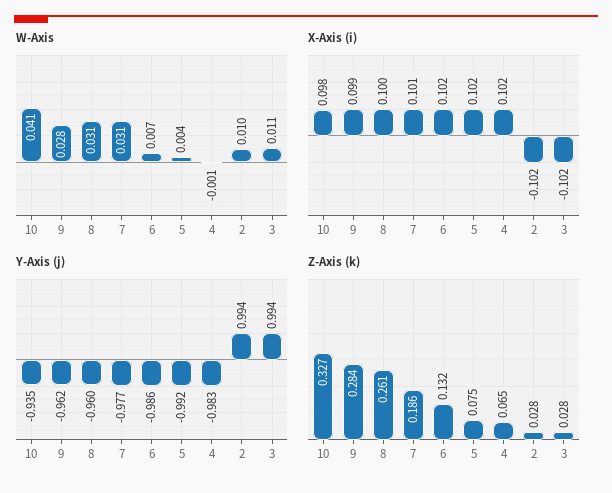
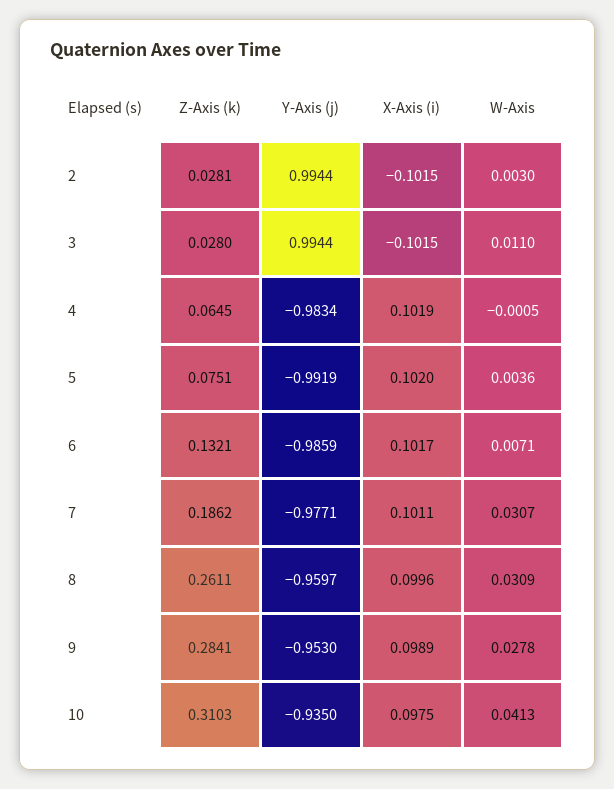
W-Axis, 2: 0.01 -> 0.003
Y-Axis (j), 9: -0.962 -> -0.953
Z-Axis (k), 10: 0.327 -> 0.3103

